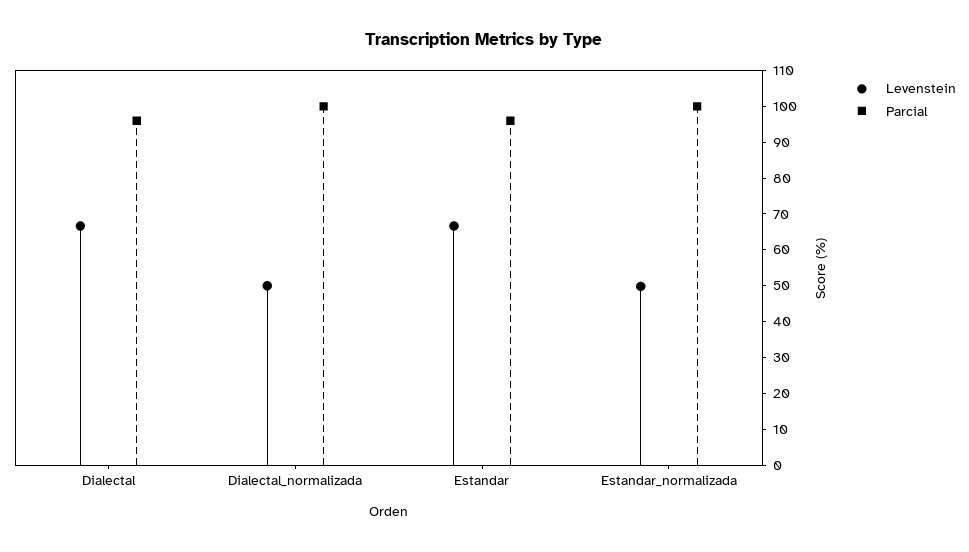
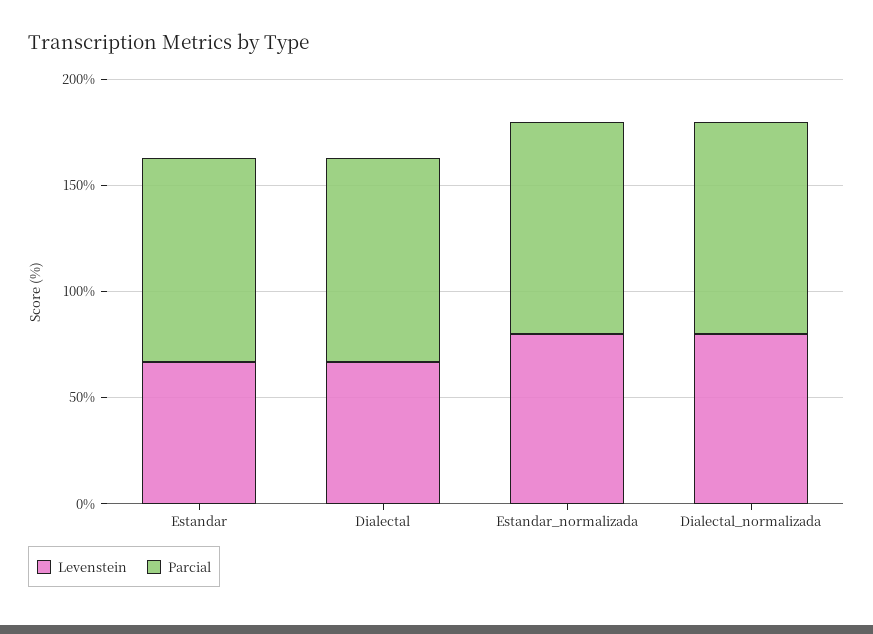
Levenstein, Dialectal_normalizada: 50 -> 80
Levenstein, Estandar_normalizada: 50 -> 80

